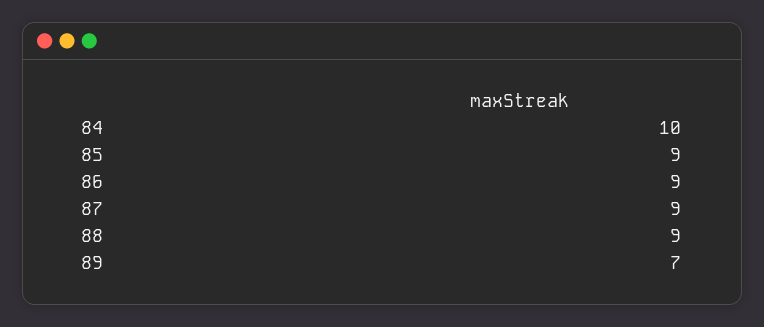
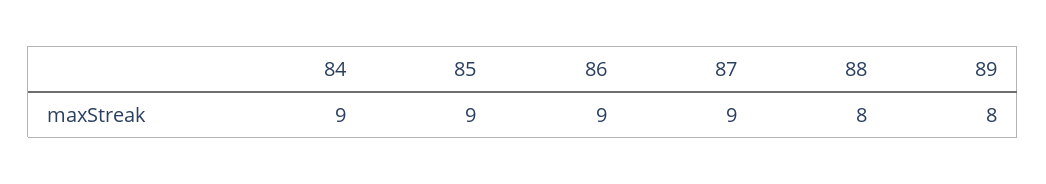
84: 10 -> 9
88: 9 -> 8
89: 7 -> 8

